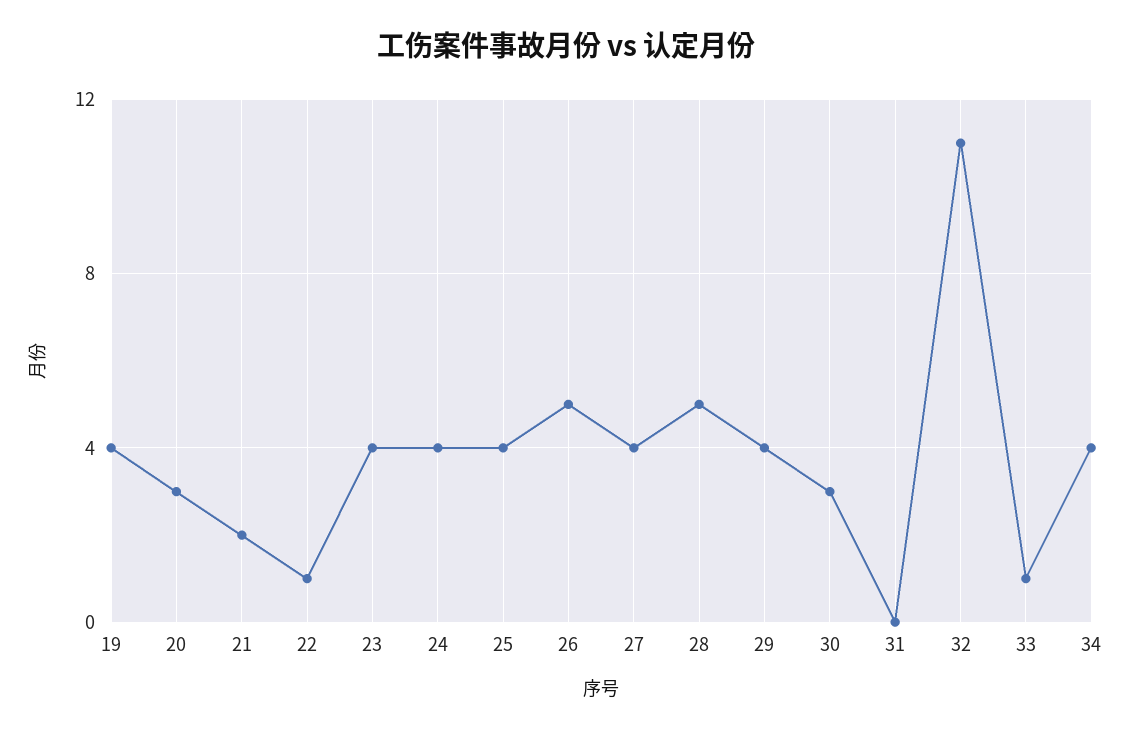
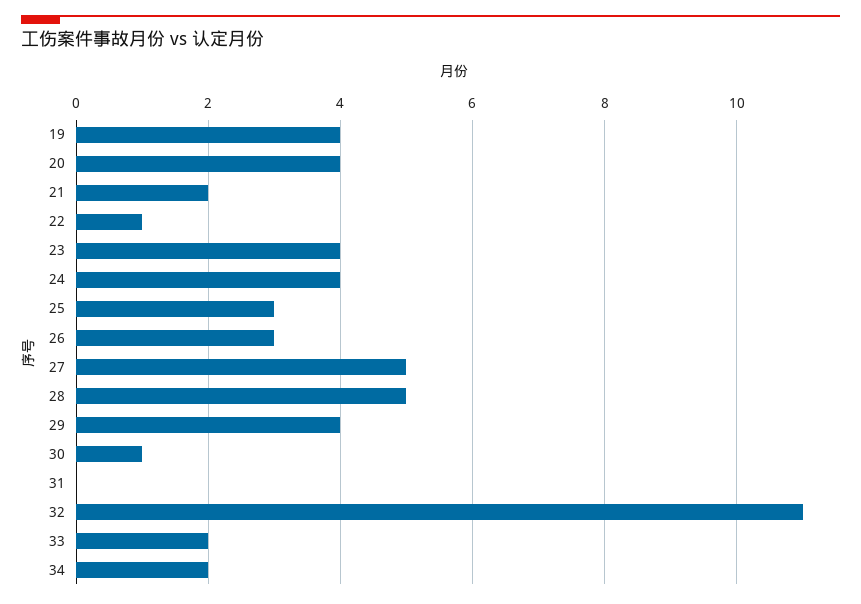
20: 3 -> 4
25: 4 -> 3
26: 5 -> 3
27: 4 -> 5
30: 3 -> 1
33: 1 -> 2
34: 4 -> 2

